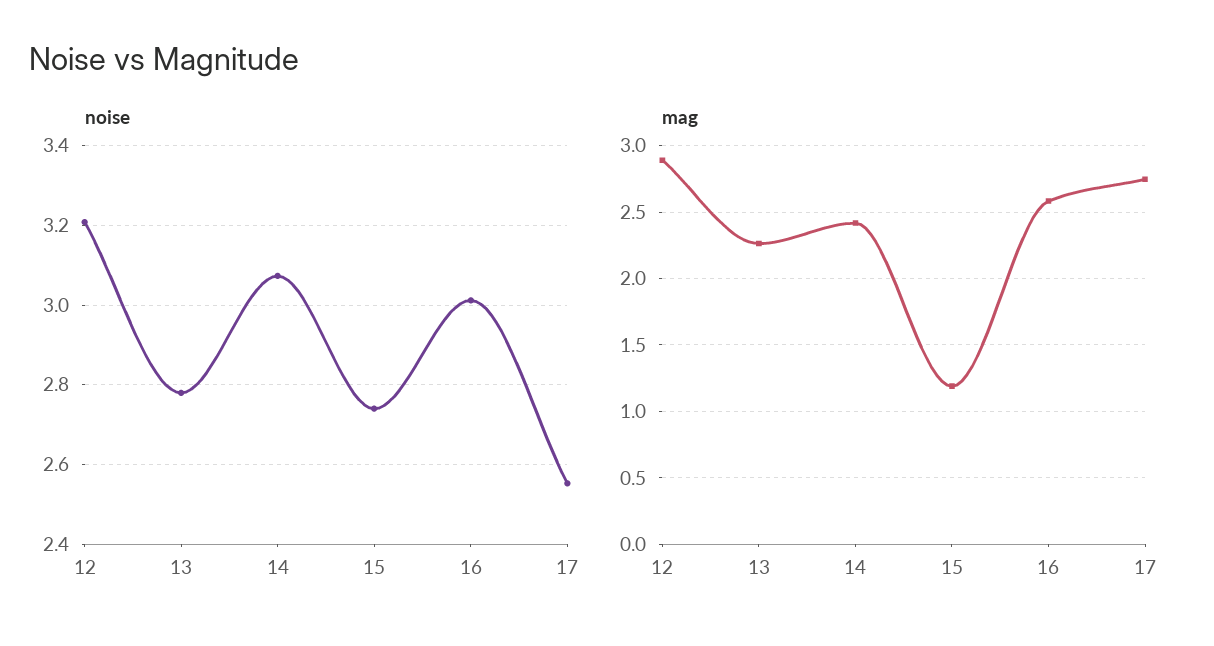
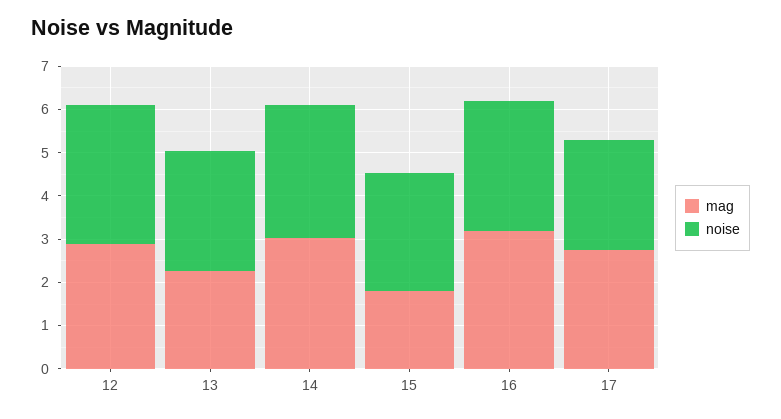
mag, 14: 2.4 -> 3
mag, 15: 1.2 -> 1.8
mag, 16: 2.6 -> 3.2

